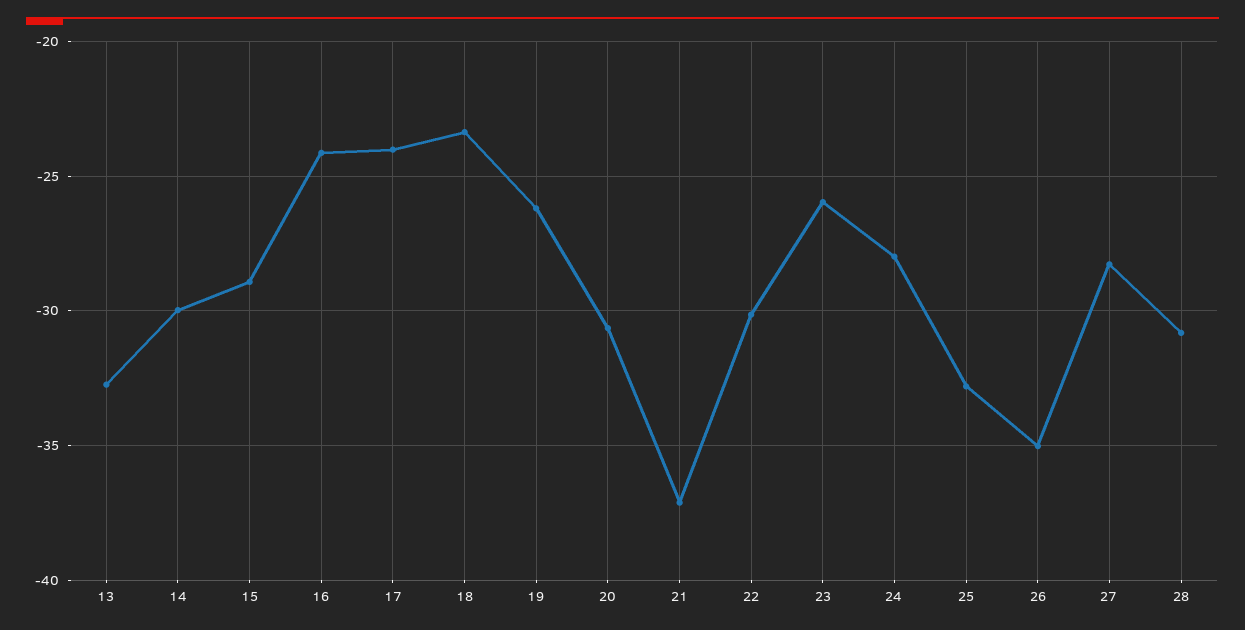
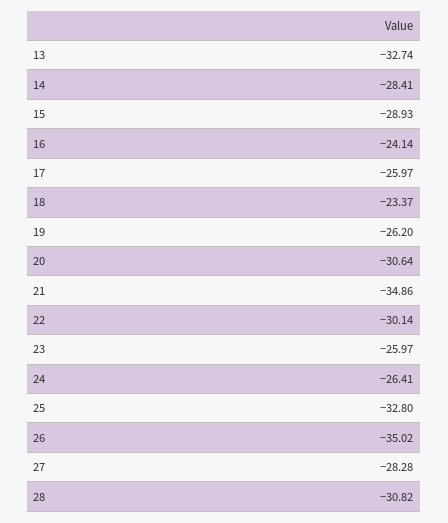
14: -30 -> -28.41
17: -24 -> -25.97
21: -37 -> -34.86
24: -28 -> -26.41

